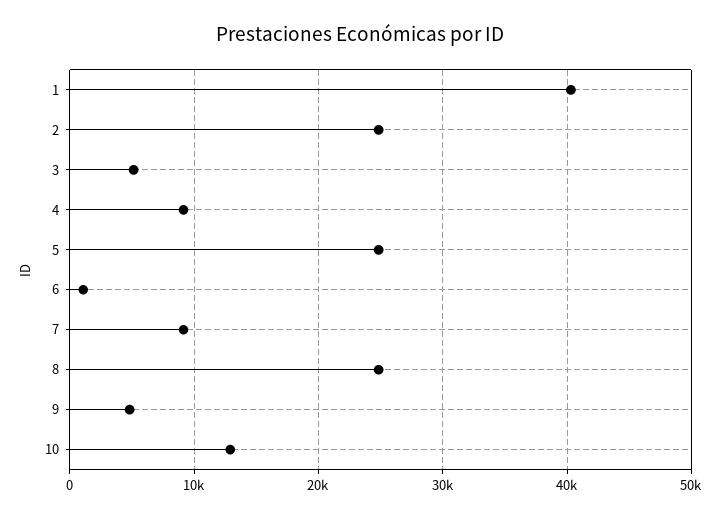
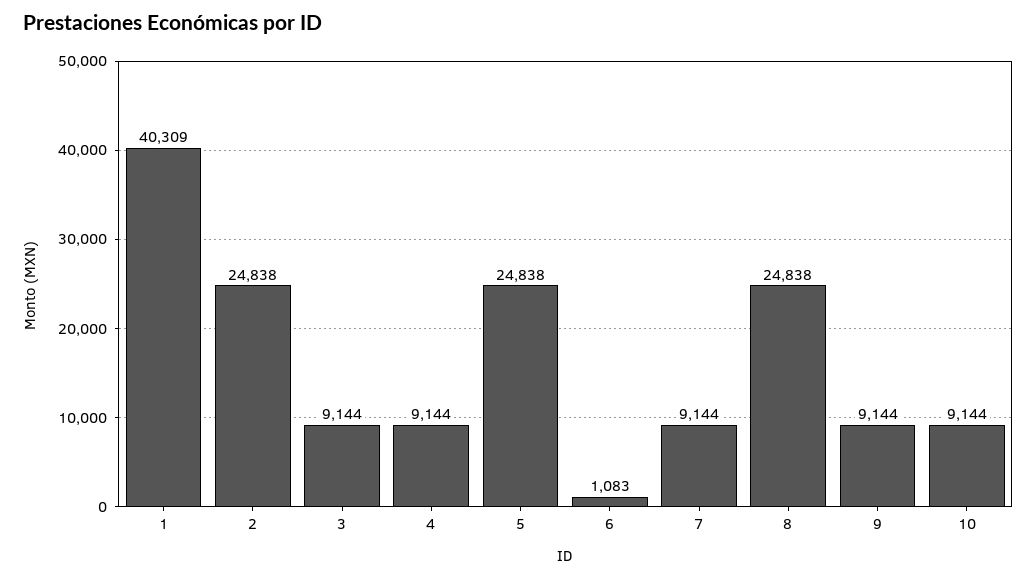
3: 5000 -> 9144
9: 5000 -> 9144
10: 13000 -> 9144

